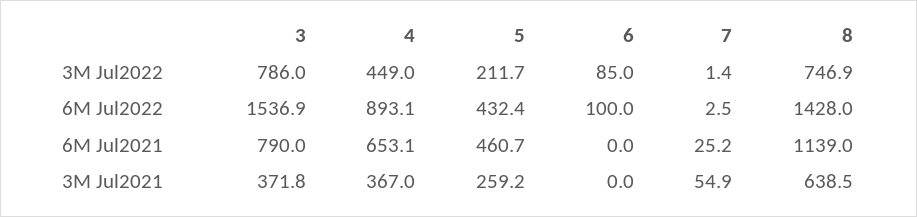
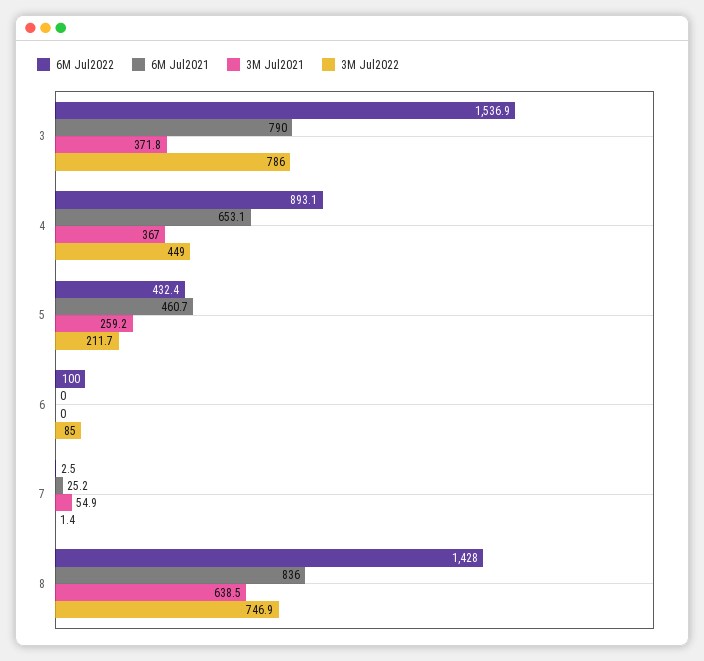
6M Jul2021, 8: 1139 -> 836

